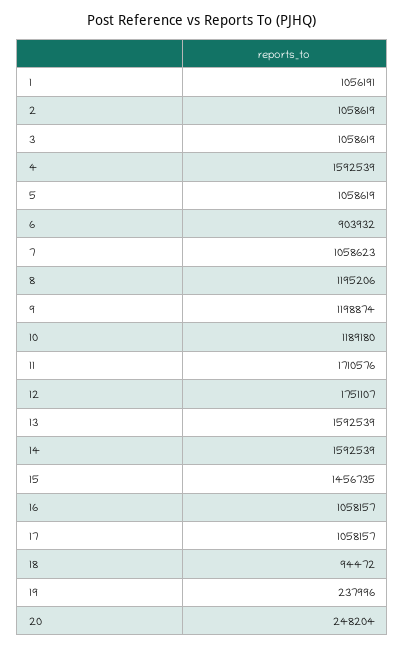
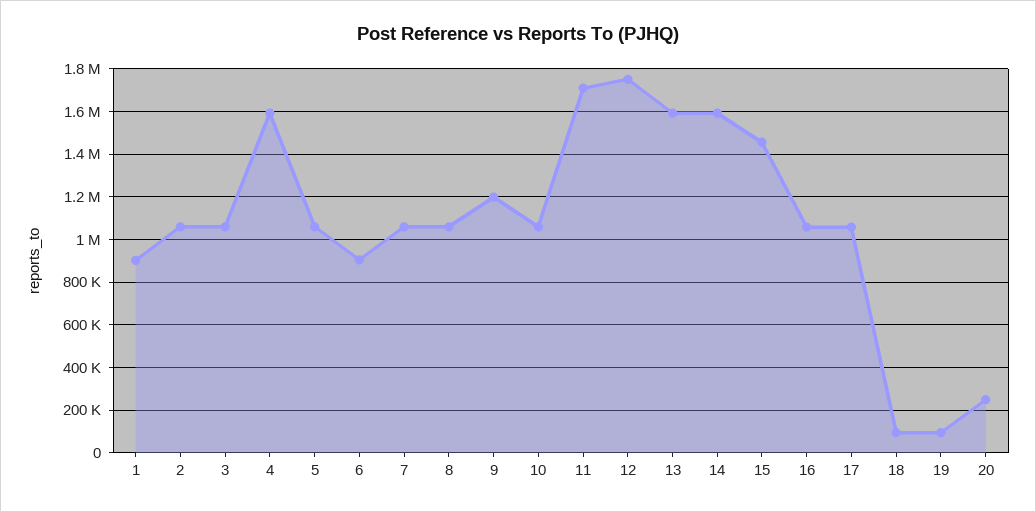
1: 1056191 -> 900000
8: 1195206 -> 1050000
10: 1189180 -> 1050000
19: 237996 -> 100000

